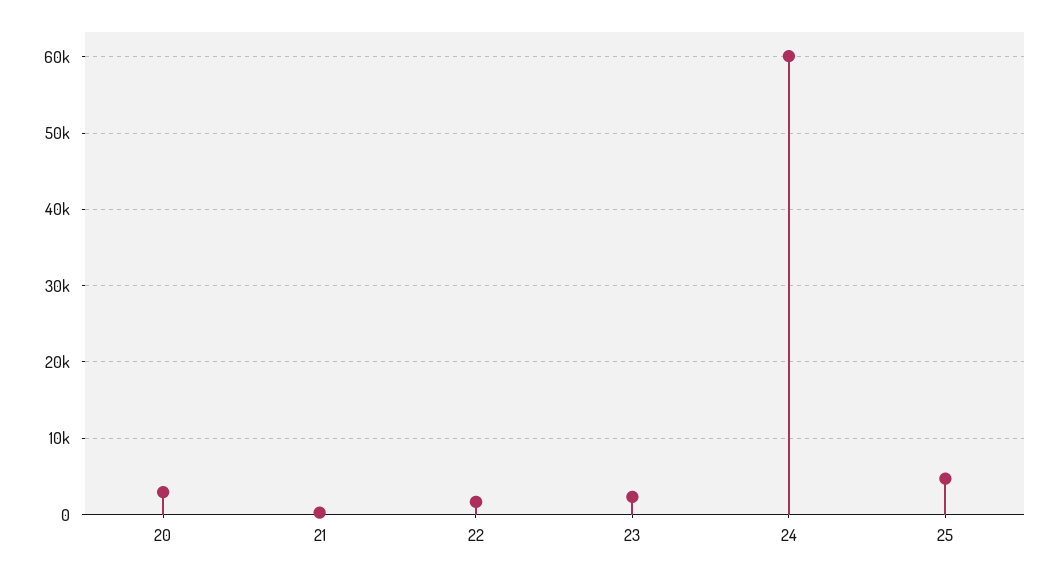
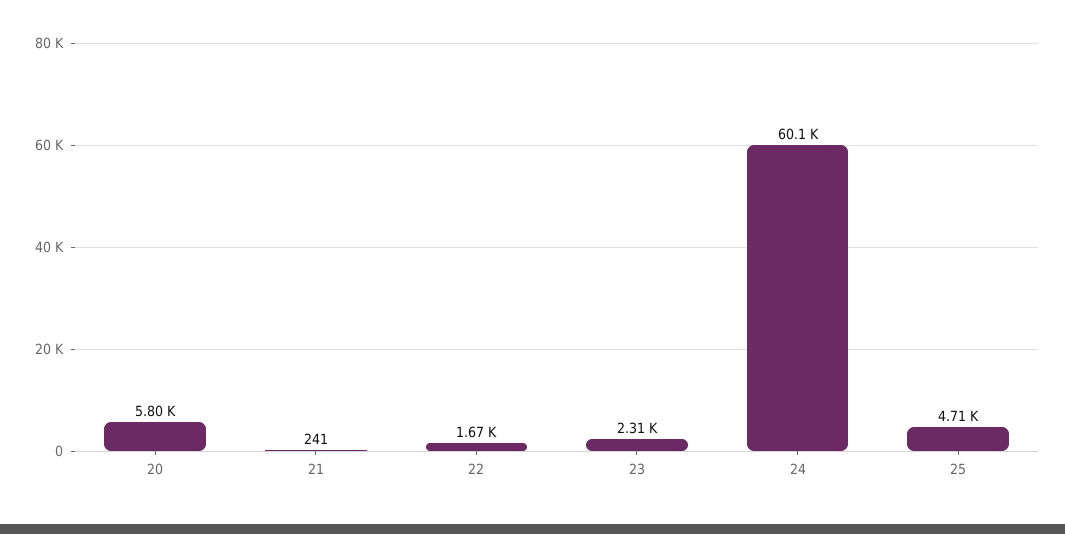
20: 3000 -> 5800

